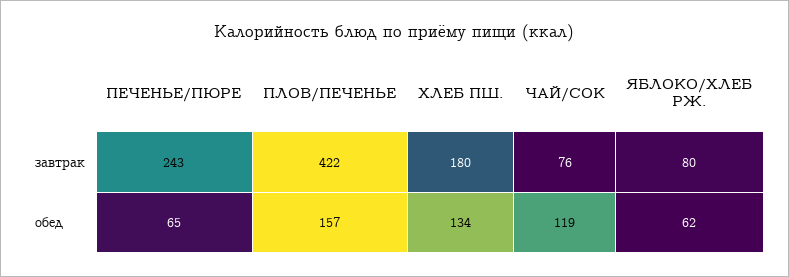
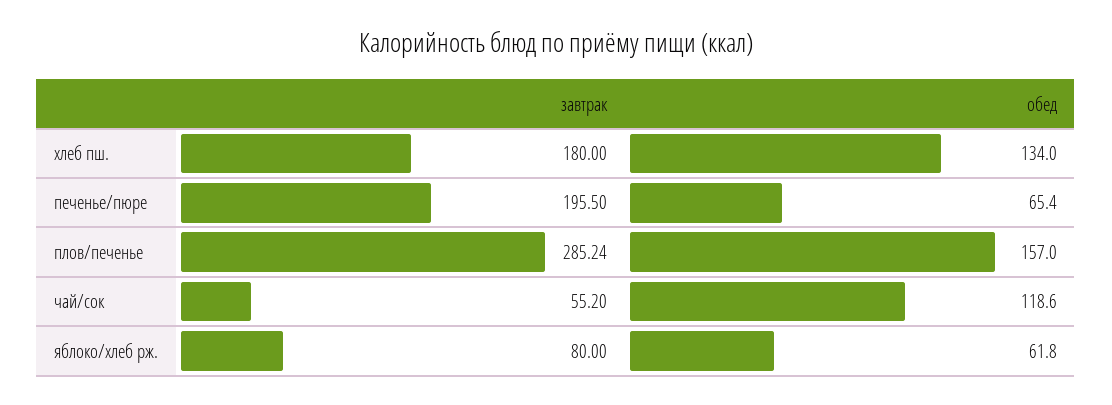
ПЕЧЕНЬЕ/ПЮРЕ, завтрак: 243 -> 195.5
ПЛОВ/ПЕЧЕНЬЕ, завтрак: 422 -> 285.24
ЧАЙ/СОК, завтрак: 76 -> 55.2

